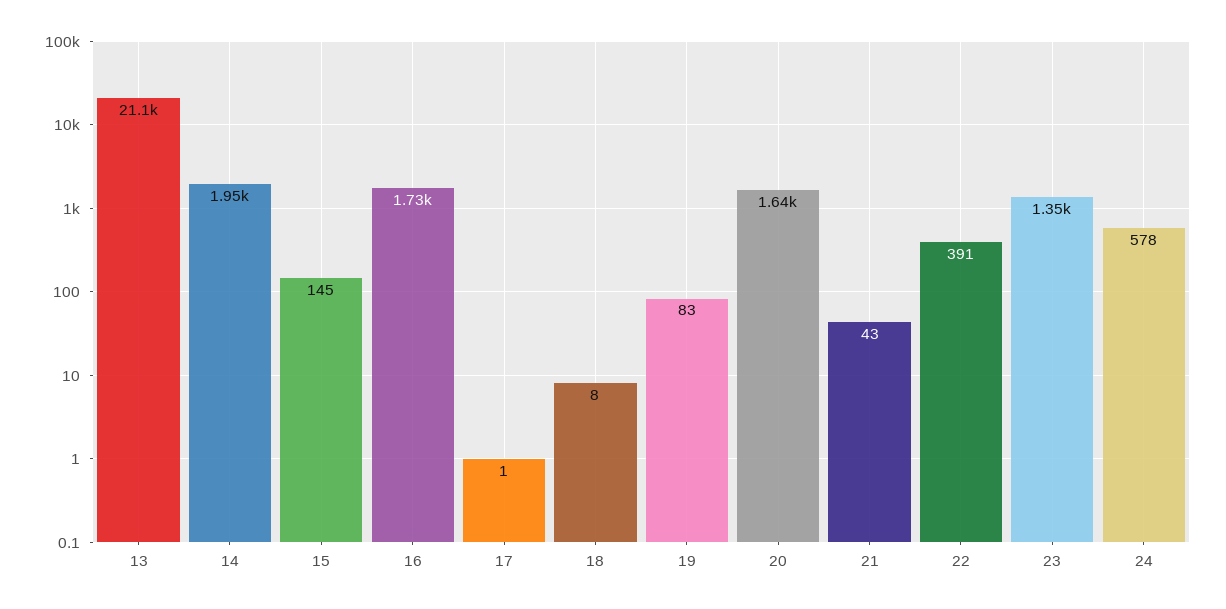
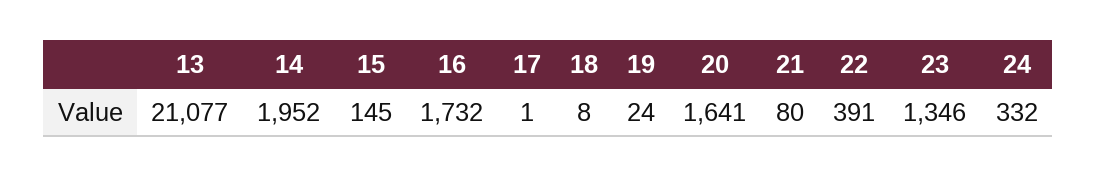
19: 83 -> 24
21: 43 -> 80
24: 578 -> 332

